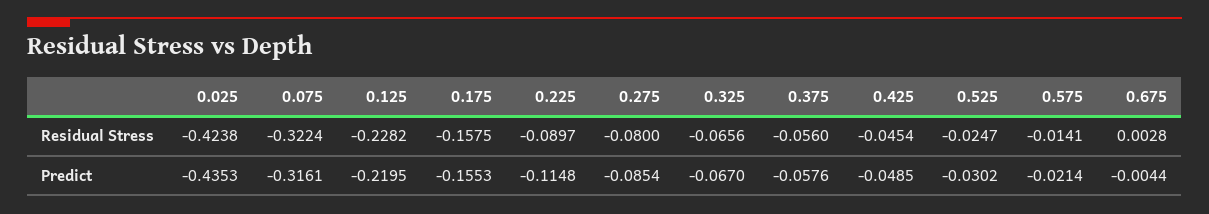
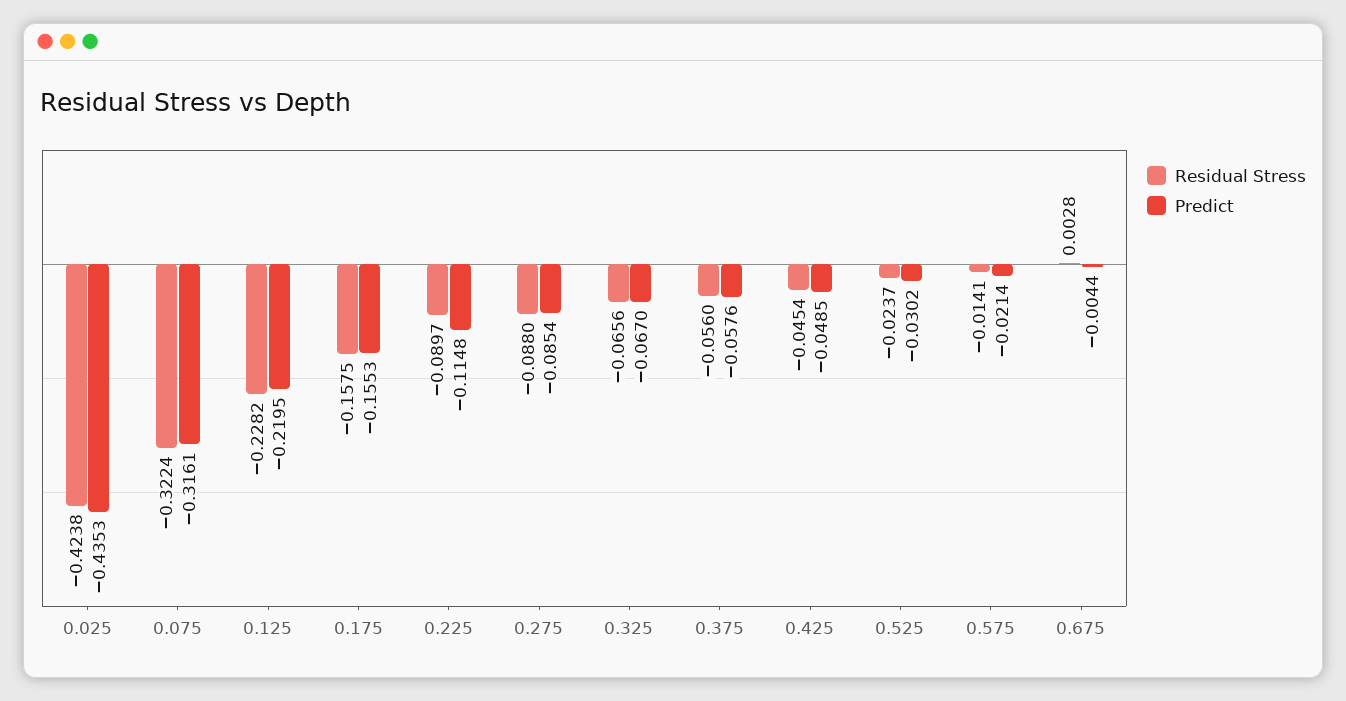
Residual Stress, 0.275: -0.08 -> -0.088
Residual Stress, 0.525: -0.0247 -> -0.0237

